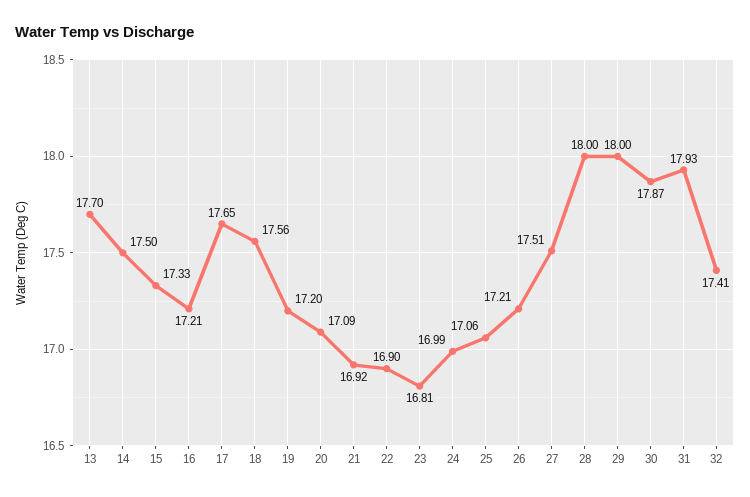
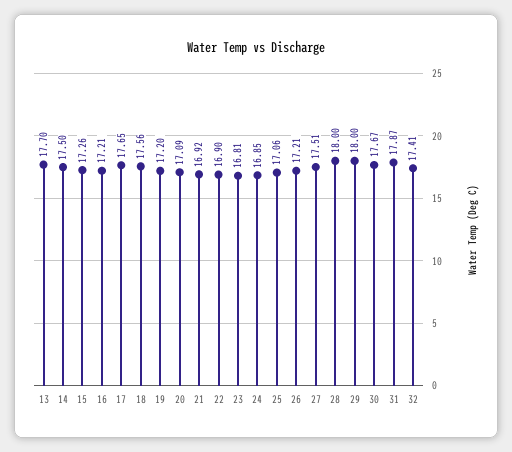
15: 17.33 -> 17.26
24: 16.99 -> 16.85
30: 17.87 -> 17.67
31: 17.93 -> 17.87

